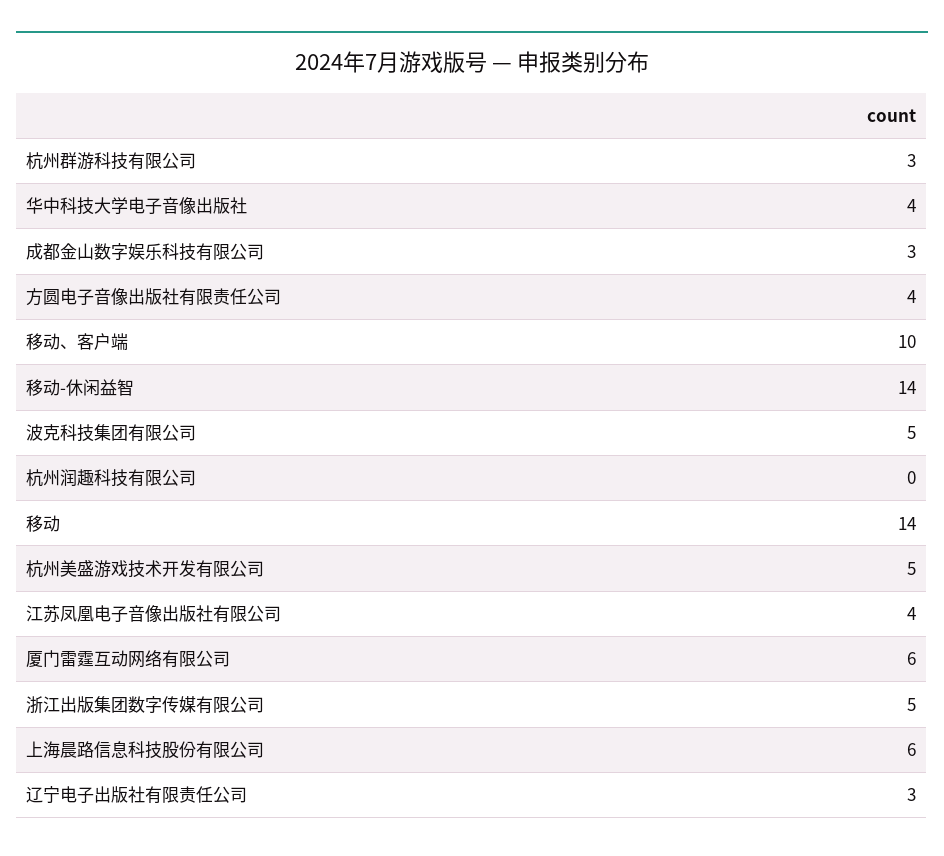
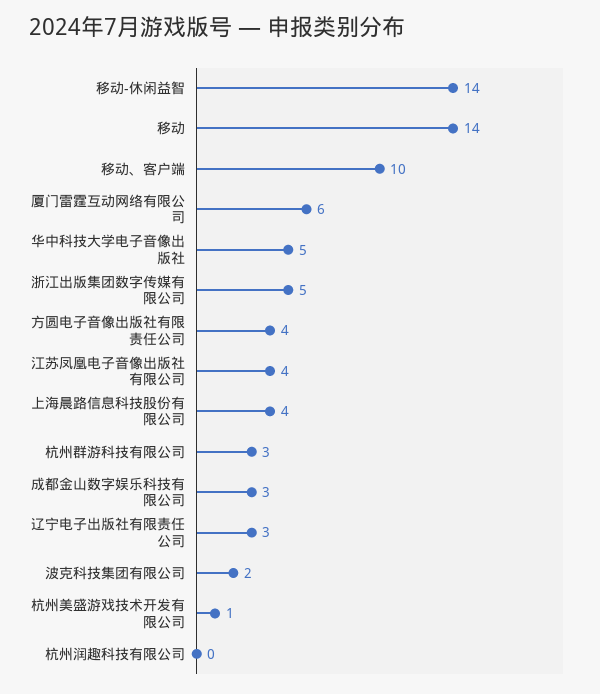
华中科技大学电子音像出版社: 4 -> 5
波克科技集团有限公司: 5 -> 2
杭州美盛游戏技术开发有限公司: 5 -> 1
上海晨路信息科技股份有限公司: 6 -> 4

